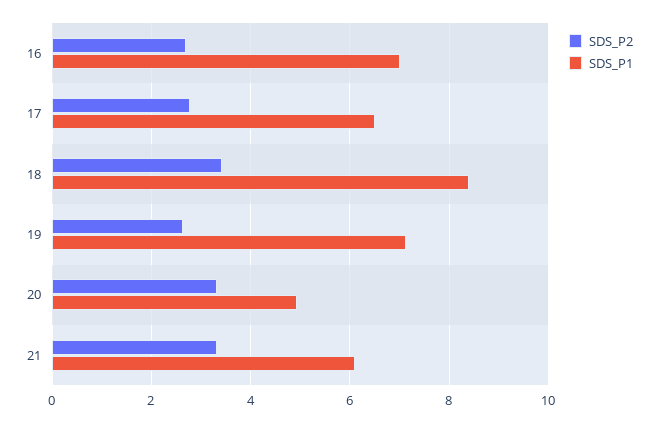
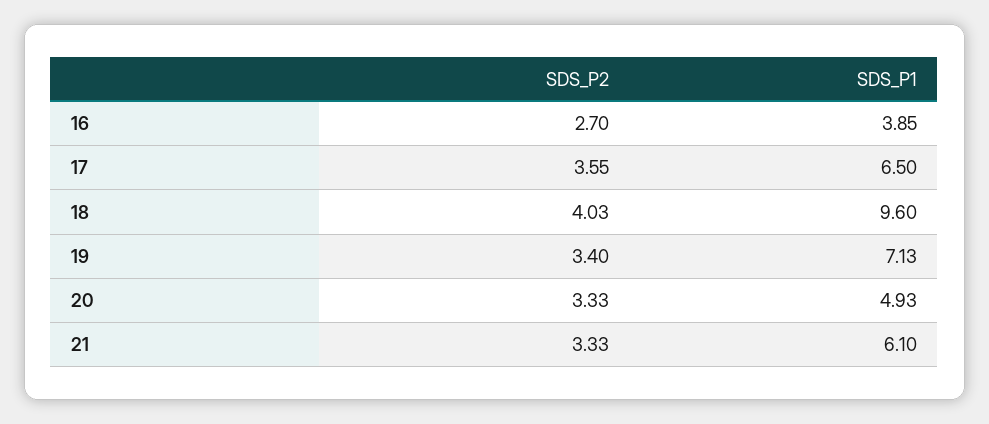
SDS_P1, 16: 7 -> 3.85
SDS_P2, 17: 2.8 -> 3.55
SDS_P2, 18: 3.4 -> 4.03
SDS_P1, 18: 8.4 -> 9.6
SDS_P2, 19: 2.6 -> 3.4

